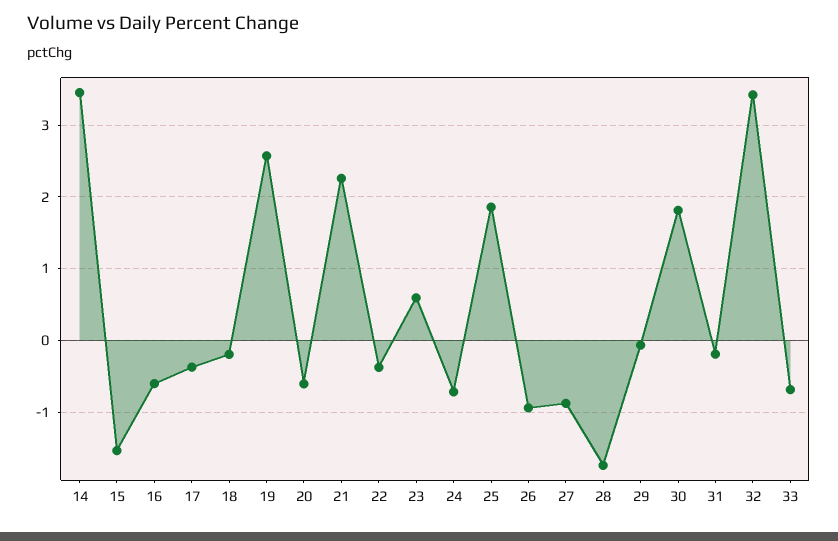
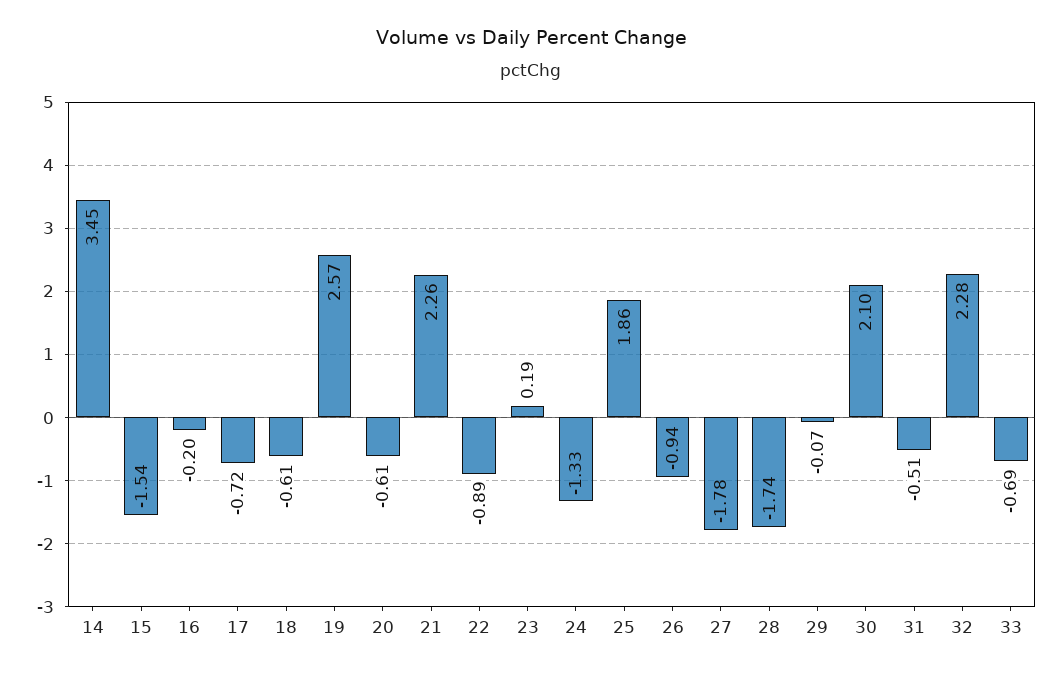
16: -0.6 -> -0.2
17: -0.4 -> -0.72
18: -0.2 -> -0.61
22: -0.4 -> -0.89
23: 0.6 -> 0.19
24: -0.7 -> -1.33
27: -0.9 -> -1.78
30: 1.8 -> 2.1
31: -0.2 -> -0.51
32: 3.4 -> 2.28

